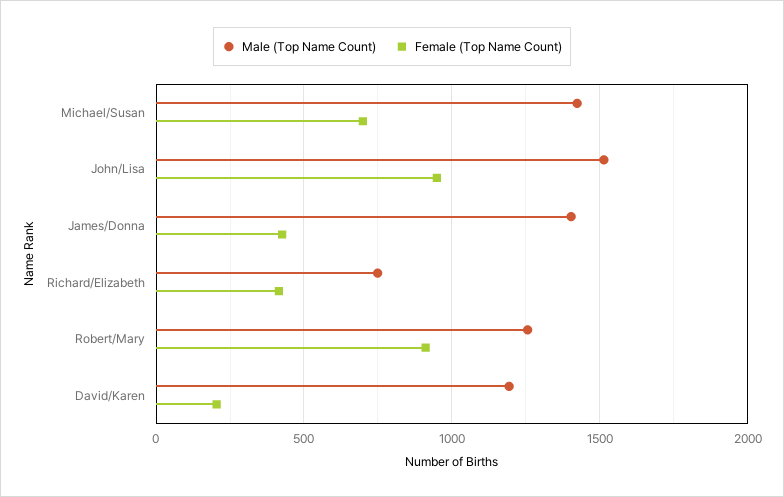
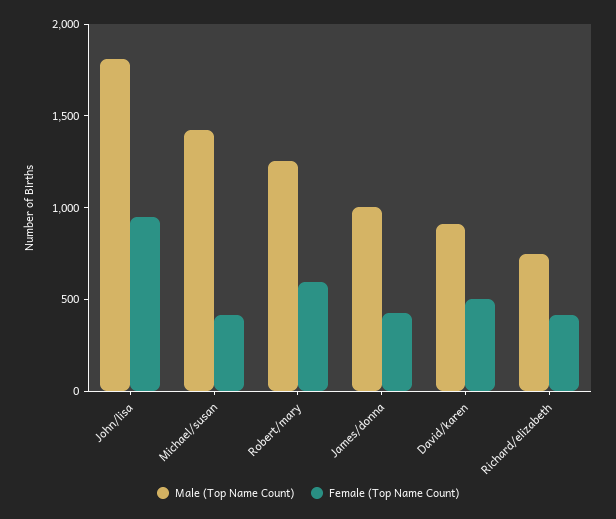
Female (Top Name Count), Michael/Susan: 700 -> 400
Male (Top Name Count), John/Lisa: 1500 -> 1800
Male (Top Name Count), James/Donna: 1400 -> 1000
Female (Top Name Count), Robert/Mary: 900 -> 600
Male (Top Name Count), David/Karen: 1200 -> 900
Female (Top Name Count), David/Karen: 200 -> 500

